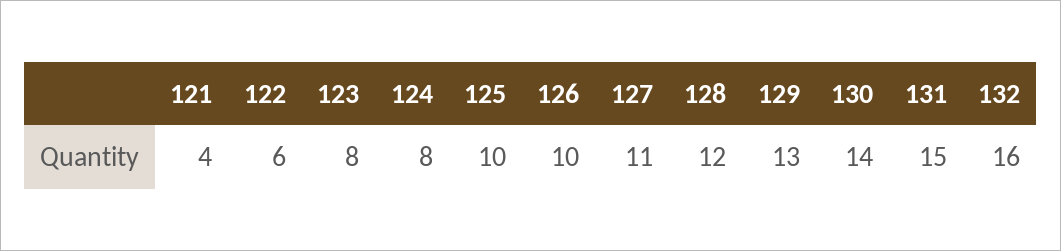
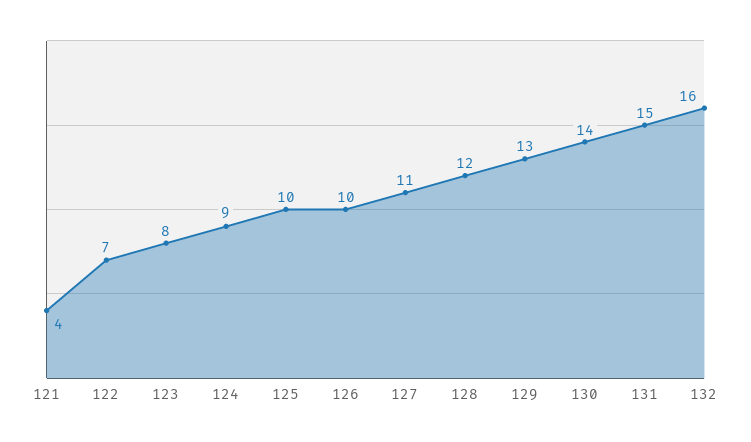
122: 6 -> 7
124: 8 -> 9

